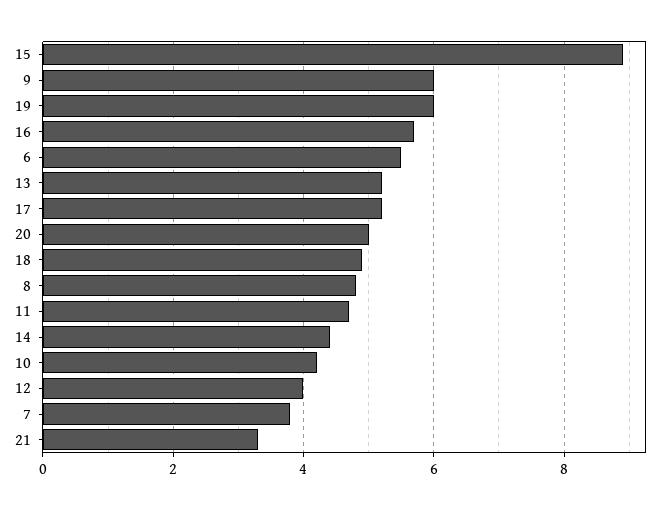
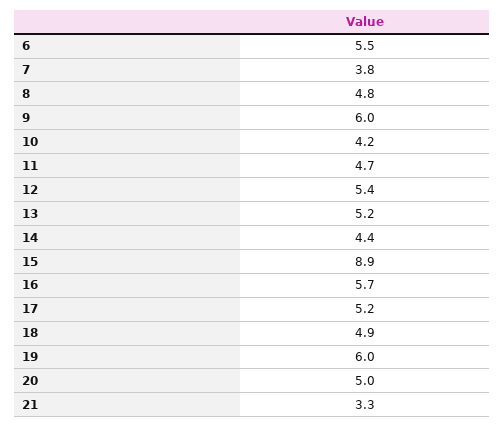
12: 4 -> 5.4

